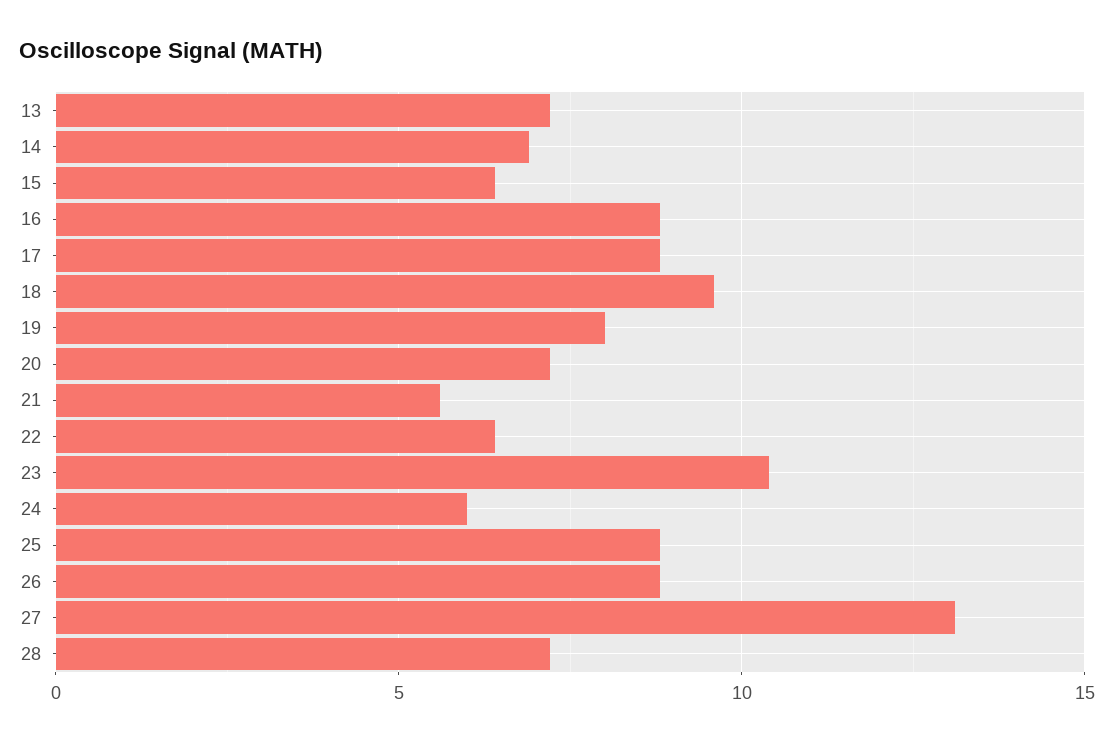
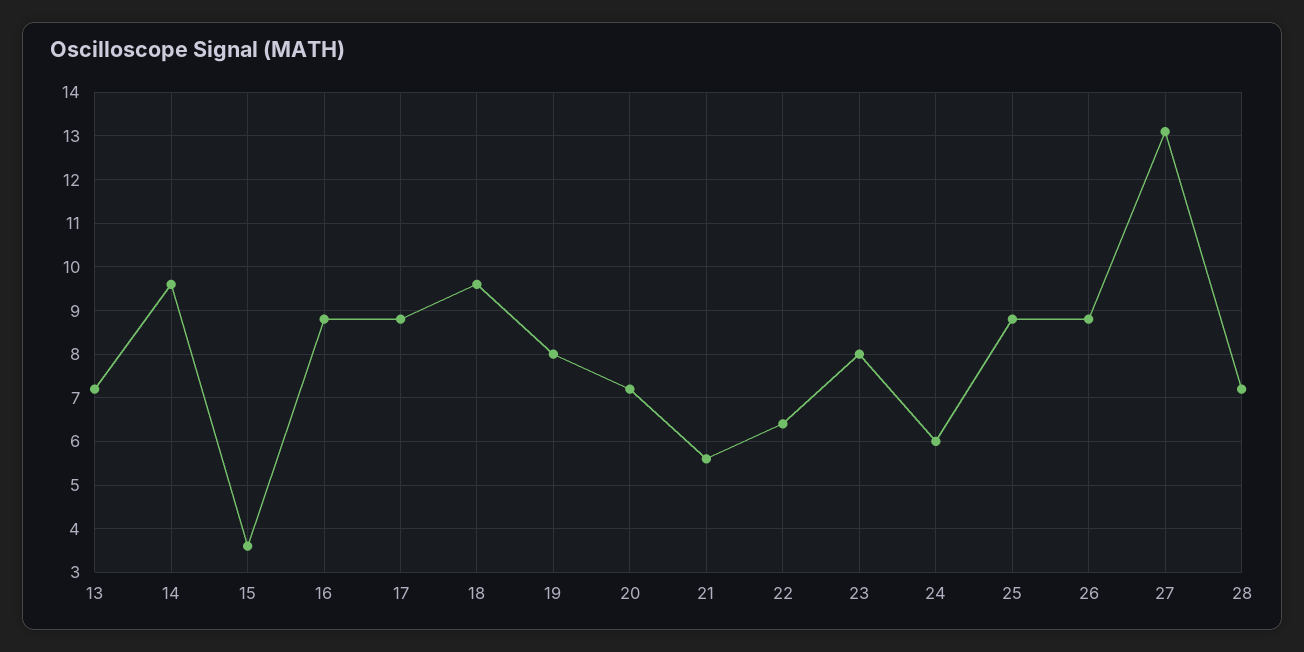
14: 7 -> 9.5
15: 6.5 -> 3.5
23: 10.5 -> 8

